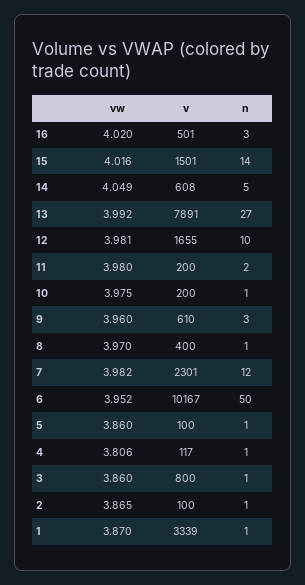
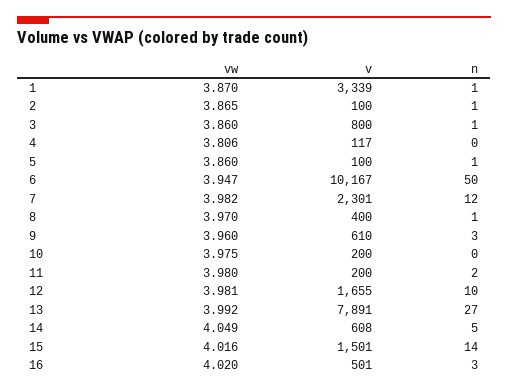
n, 10: 1 -> 0
vw, 6: 3.952 -> 3.947
n, 4: 1 -> 0

